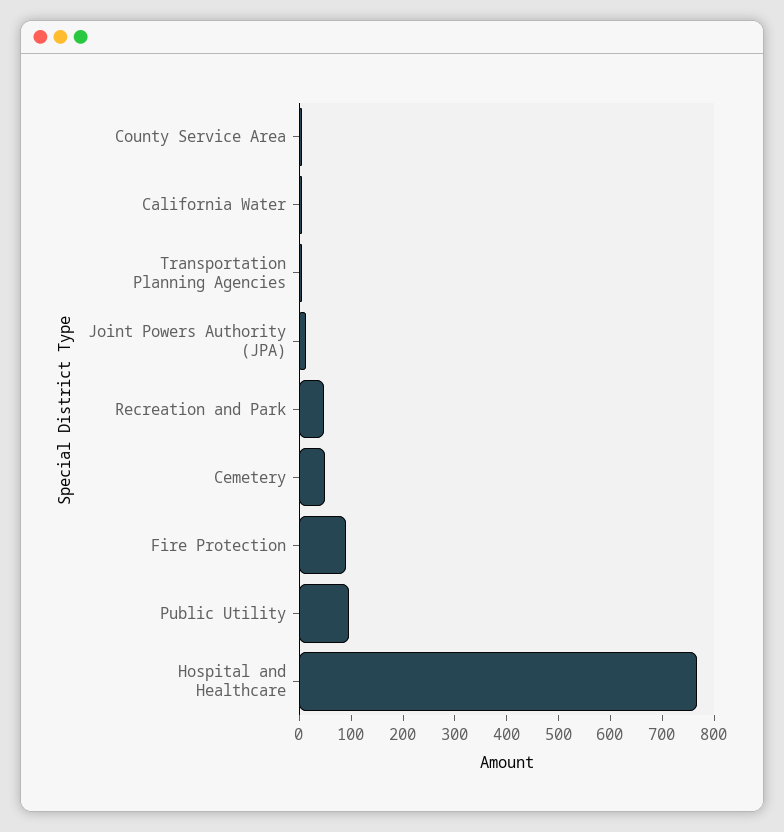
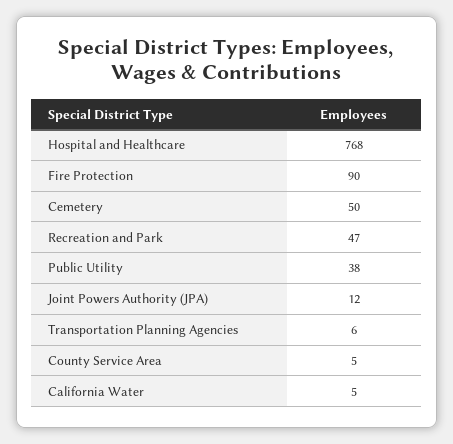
Public Utility: 100 -> 38

